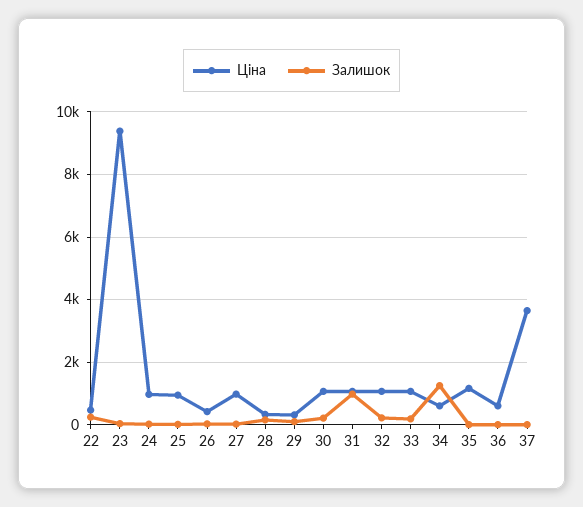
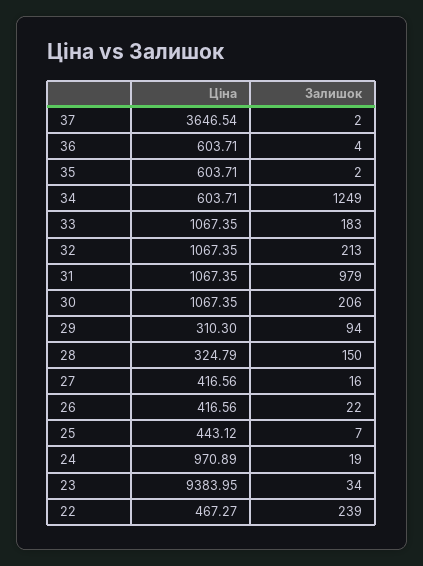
Ціна, 25: 1000 -> 443.12
Ціна, 27: 1000 -> 416.56
Ціна, 35: 1200 -> 603.71

